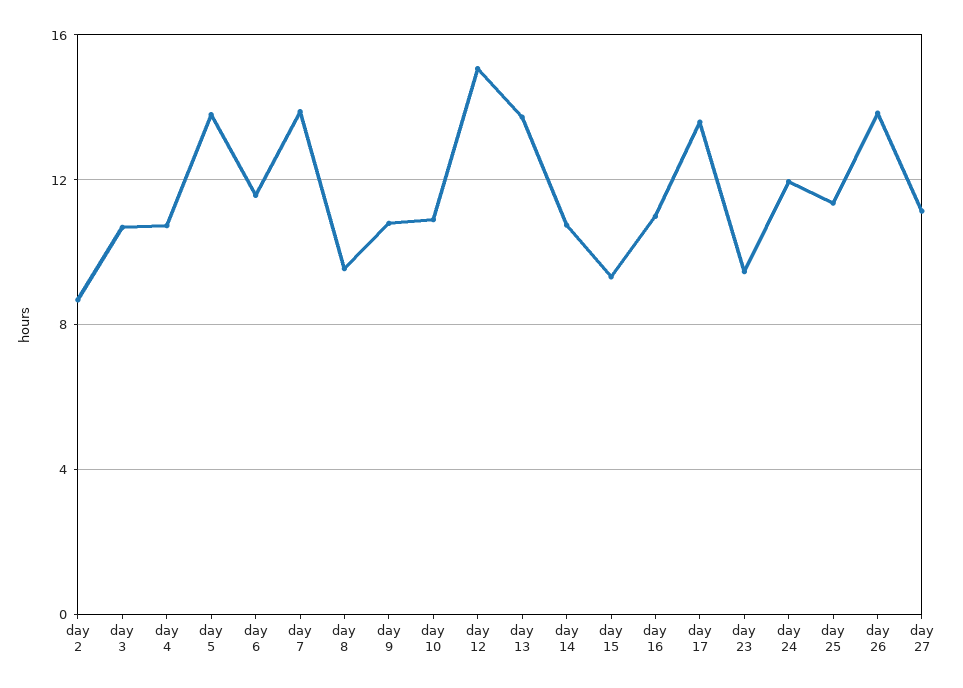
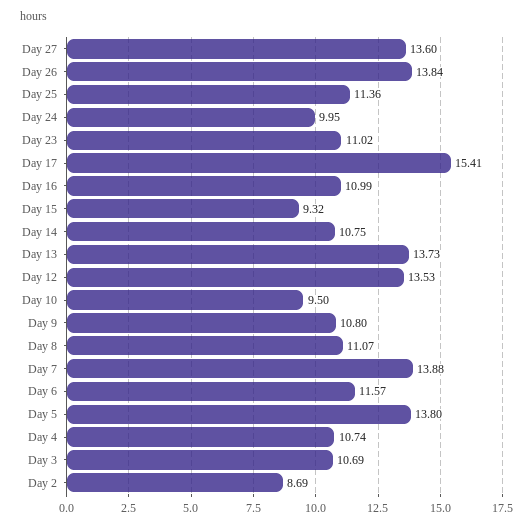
day 8: 9.5 -> 11.07
day 10: 11 -> 9.5
day 12: 15 -> 13.53
day 17: 13.5 -> 15.41
day 23: 9.5 -> 11.02
day 24: 12 -> 9.95
day 27: 11 -> 13.6

